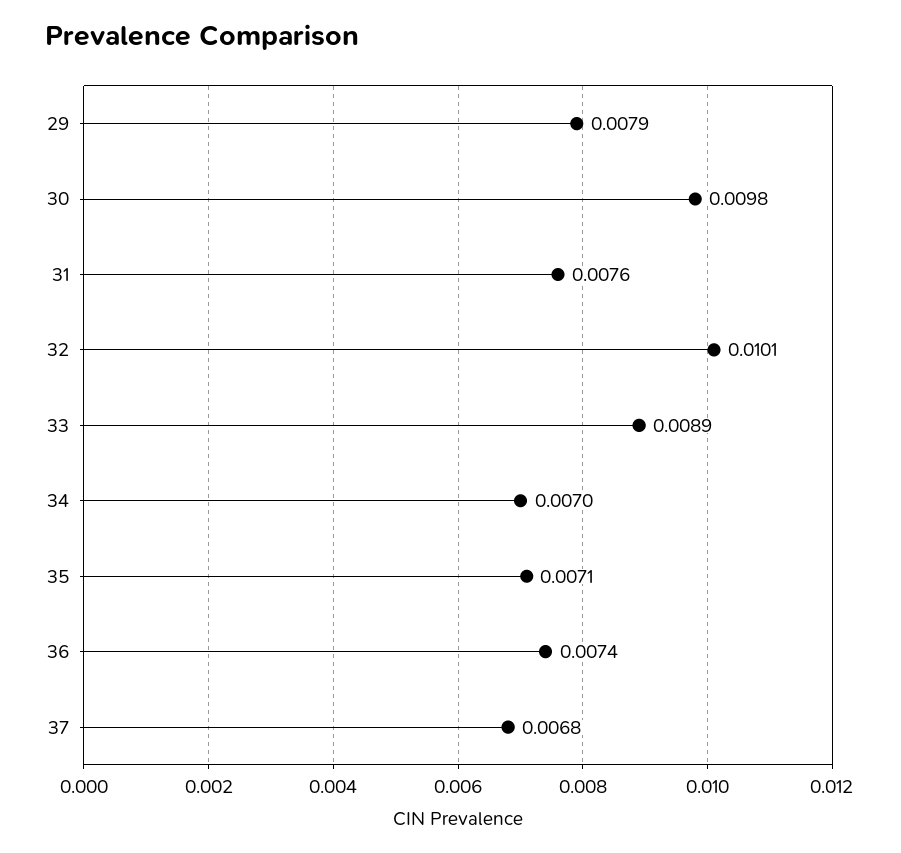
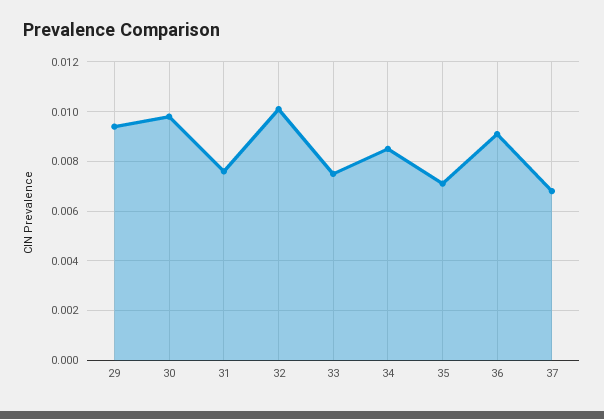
29: 0.0079 -> 0.0095
33: 0.0089 -> 0.0075
34: 0.007 -> 0.0085
36: 0.0074 -> 0.009

